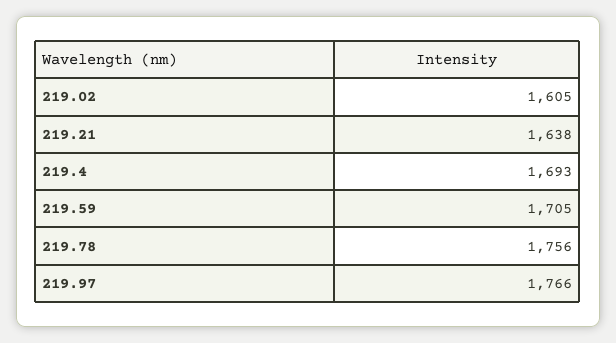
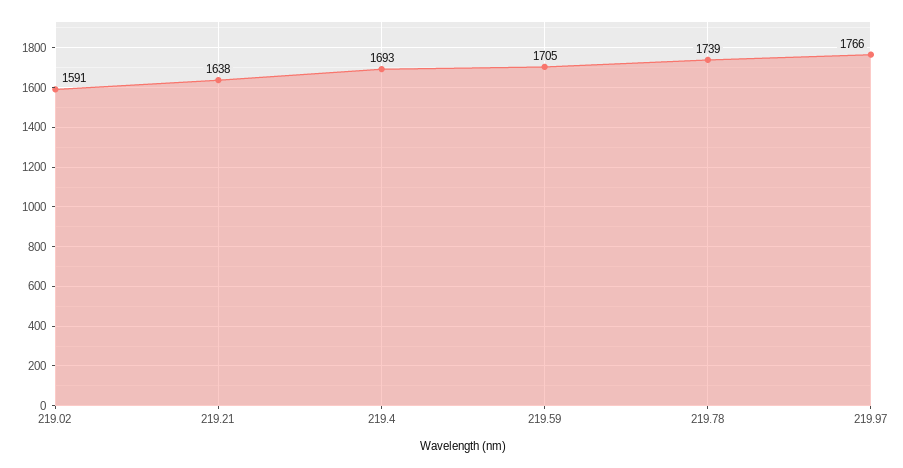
219.02: 1605 -> 1591
219.78: 1756 -> 1739

